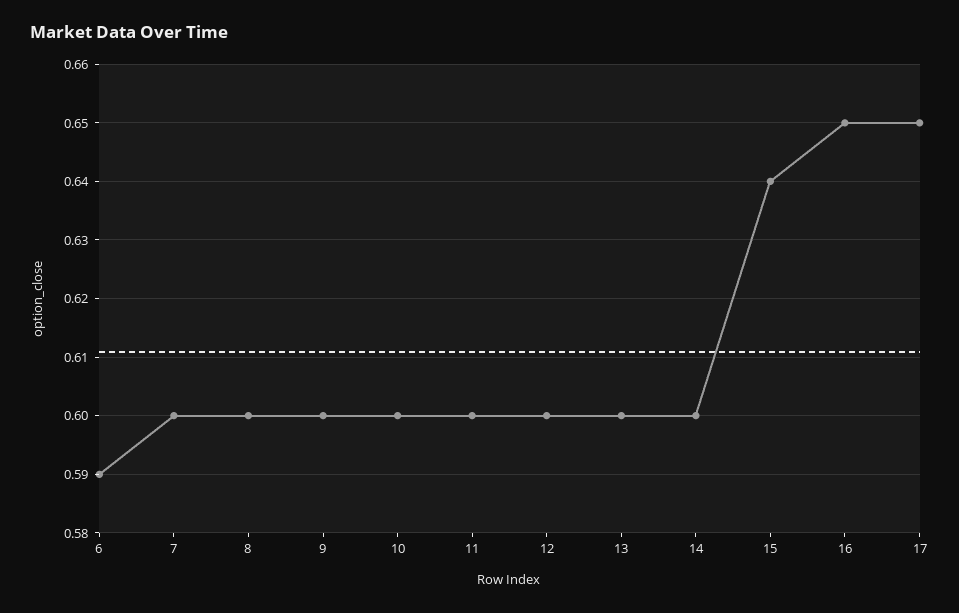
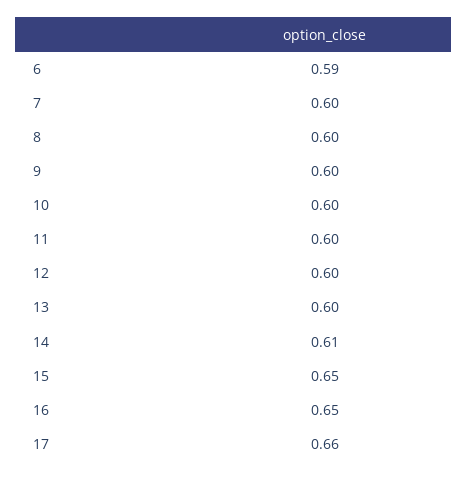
14: 0.6 -> 0.61
15: 0.64 -> 0.65
17: 0.65 -> 0.66

